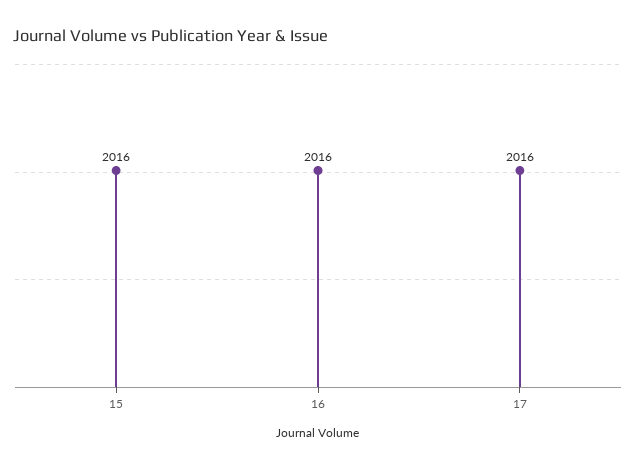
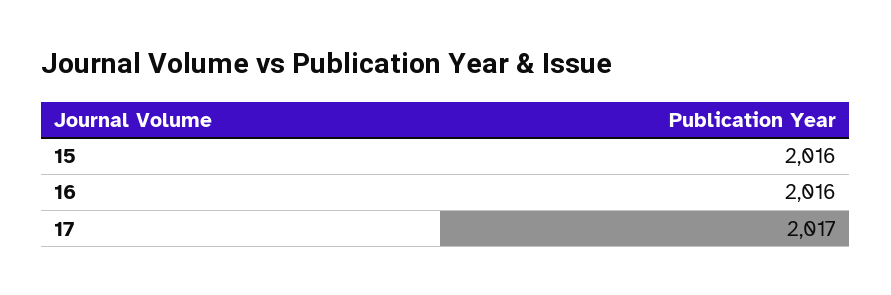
17: 2016 -> 2017

